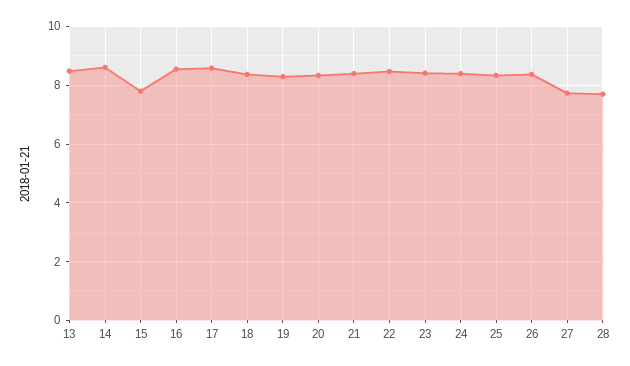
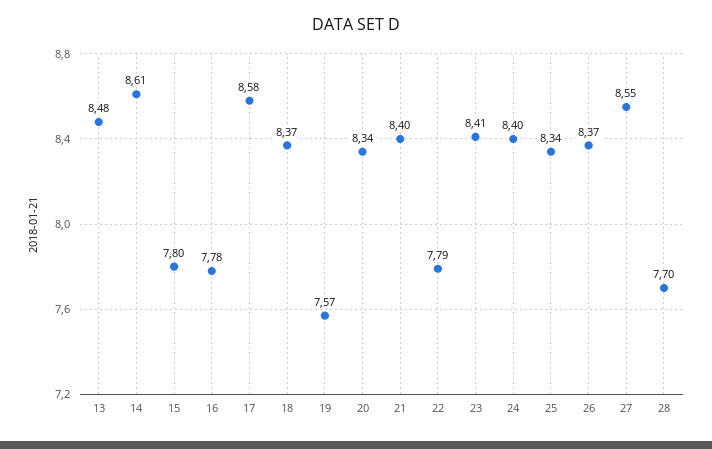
16: 8.5 -> 7.78
19: 8.25 -> 7.57
22: 8.5 -> 7.79
27: 7.75 -> 8.55

